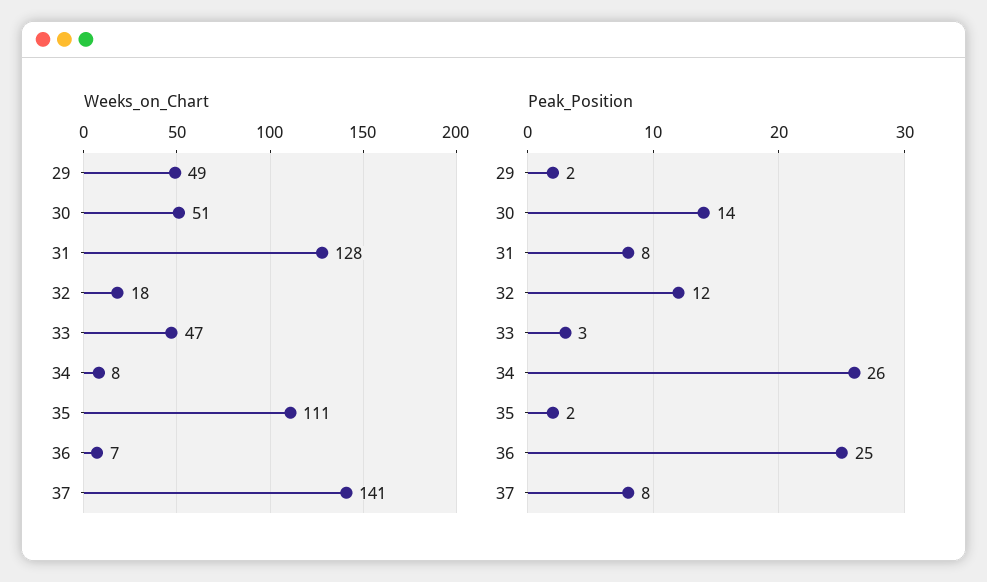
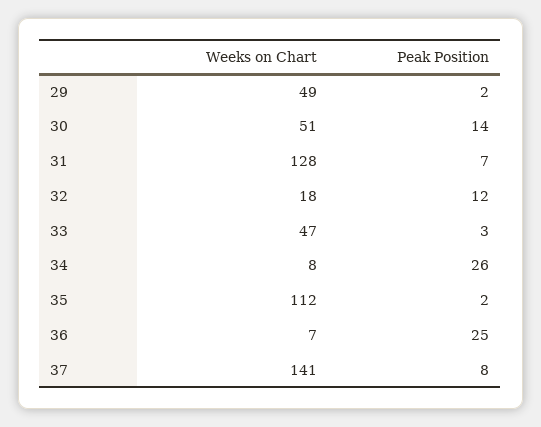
Weeks_on_Chart, 35: 111 -> 112
Peak_Position, 31: 8 -> 7

